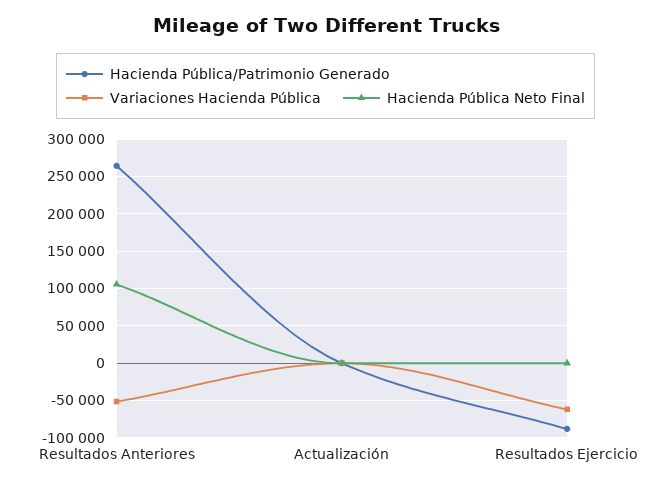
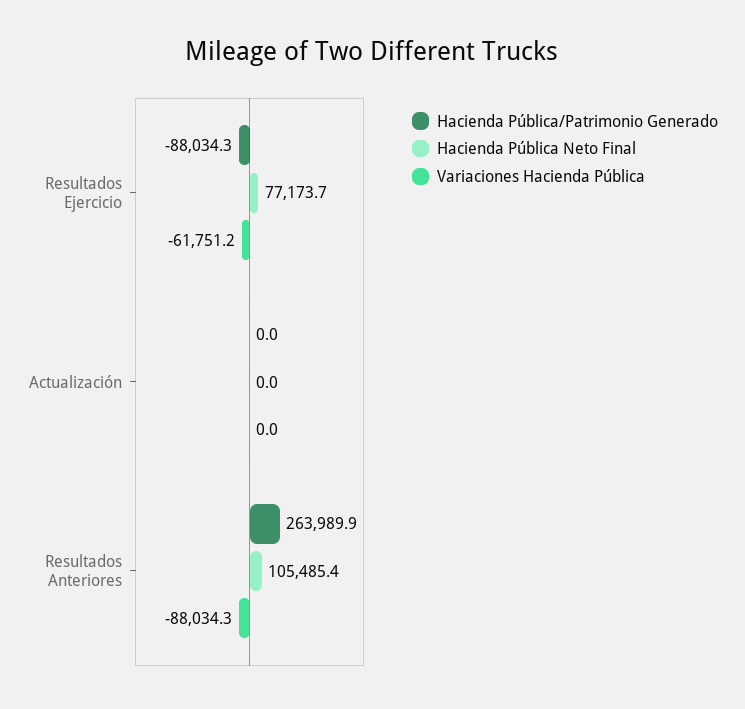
Variaciones Hacienda Pública, Resultados Anteriores: -50000 -> -88034.3
Hacienda Pública Neto Final, Resultados Ejercicio: 0 -> 77173.7

